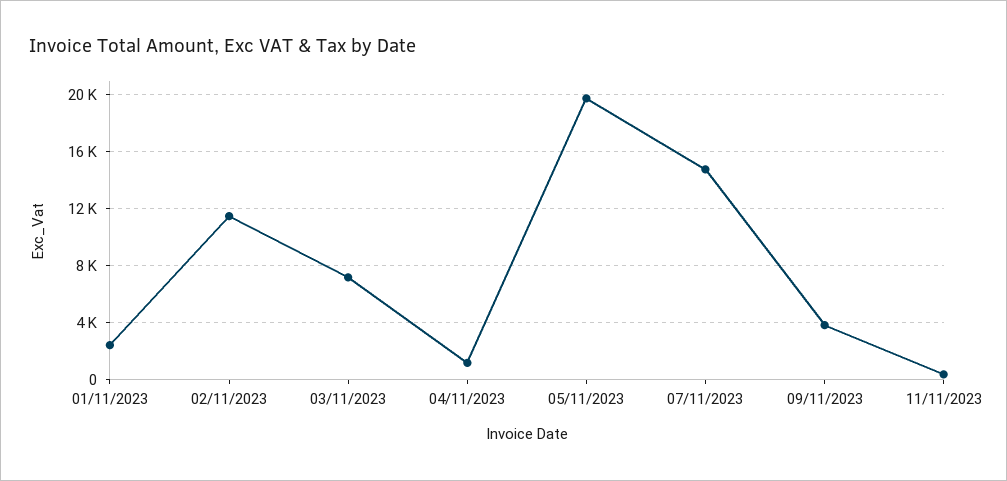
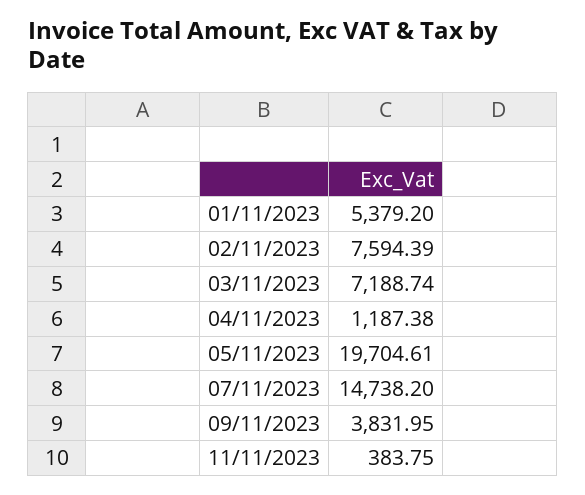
01/11/2023: 2500 -> 5379.2
02/11/2023: 11500 -> 7594.39

